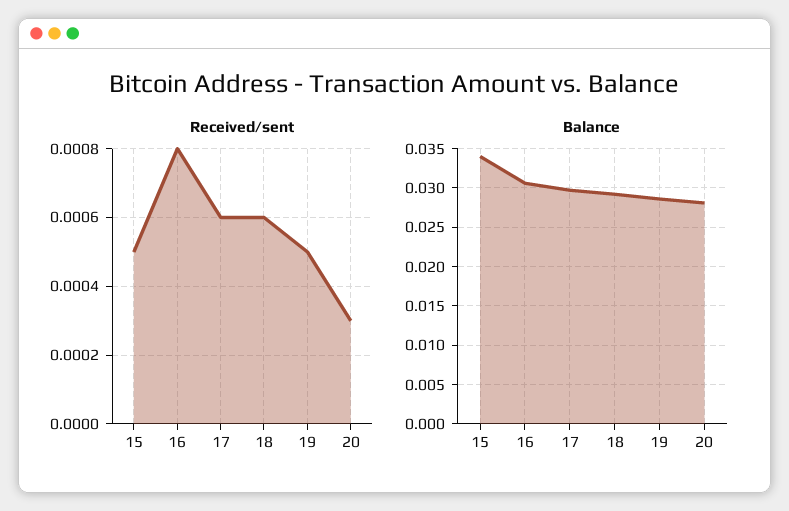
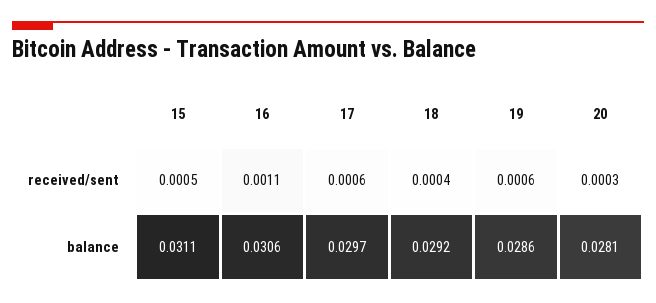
Received/sent, 16: 0.0008 -> 0.0011
Received/sent, 18: 0.0006 -> 0.0004
Received/sent, 19: 0.0005 -> 0.0006
Balance, 15: 0.034 -> 0.0311

